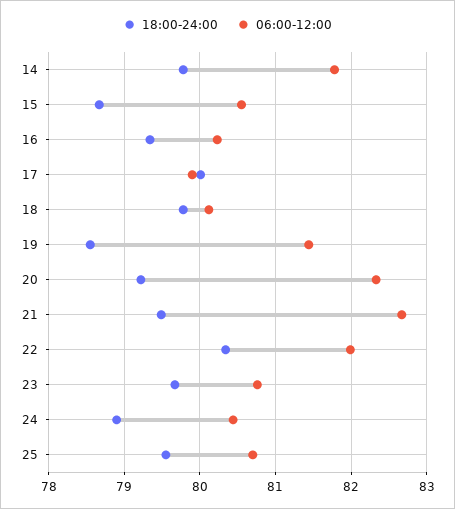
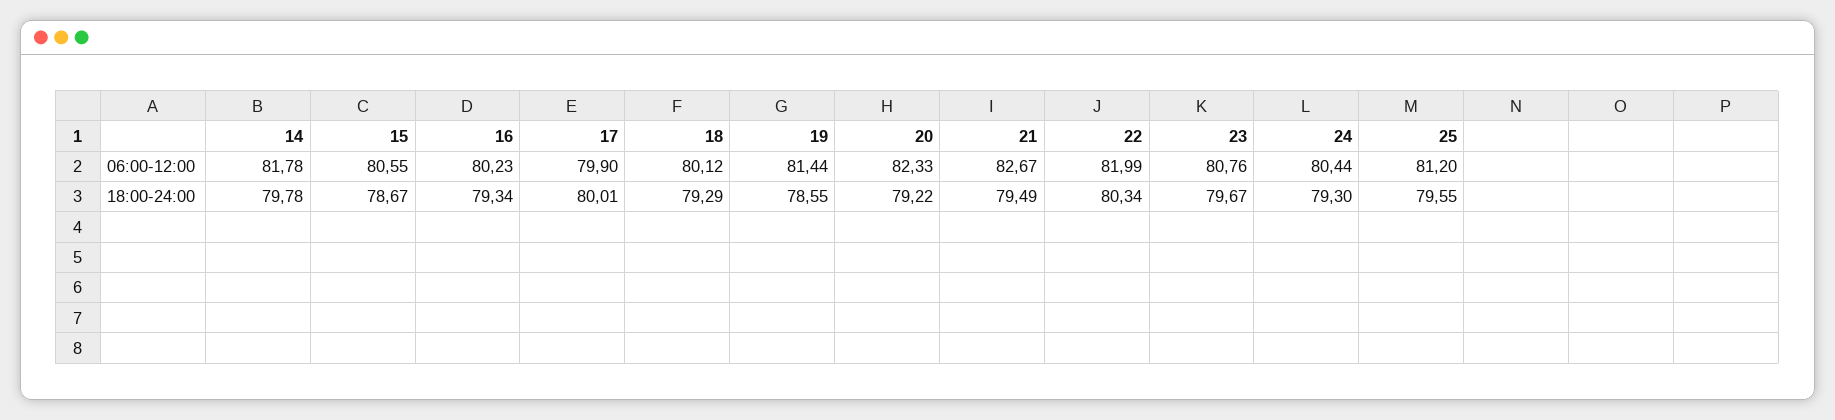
18:00-24:00, 18: 79.8 -> 79.29
18:00-24:00, 24: 78.9 -> 79.3
06:00-12:00, 25: 80.7 -> 81.2

